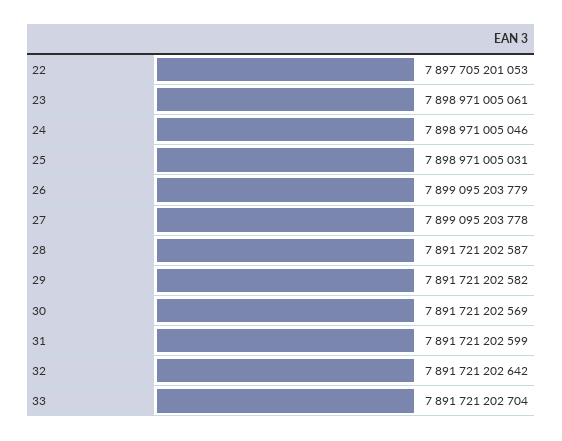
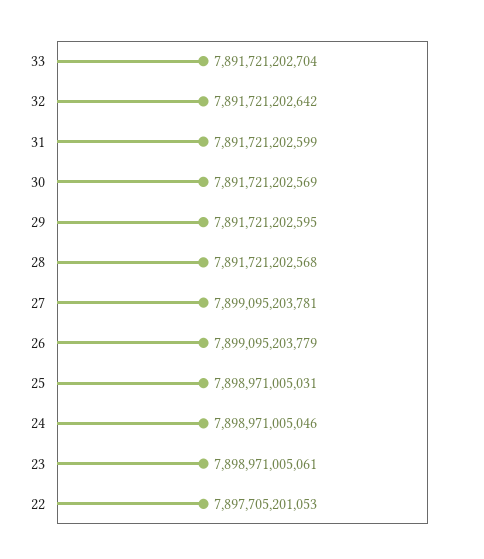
27: 7899095203778 -> 7899095203781
28: 7891721202587 -> 7891721202568
29: 7891721202582 -> 7891721202595

